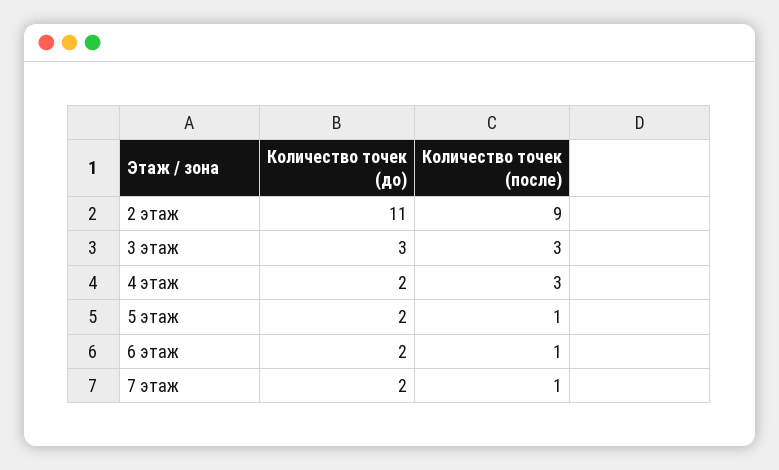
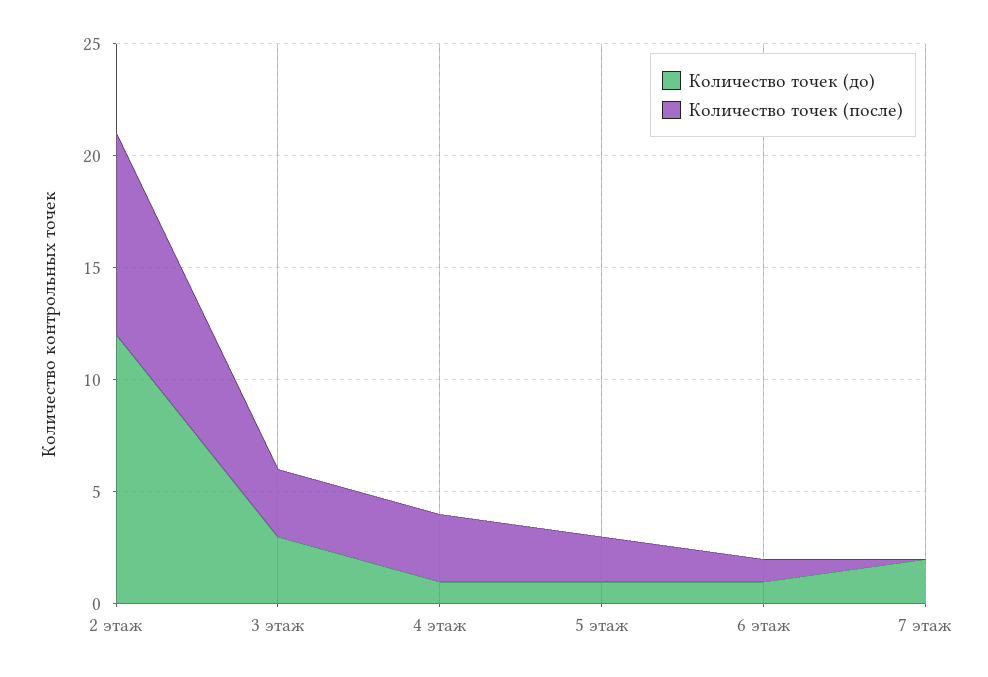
Количество точек (до), 2 этаж: 11 -> 12
Количество точек (до), 4 этаж: 2 -> 1
Количество точек (до), 5 этаж: 2 -> 1
Количество точек (после), 5 этаж: 1 -> 2
Количество точек (до), 6 этаж: 2 -> 1
Количество точек (после), 7 этаж: 1 -> 0

